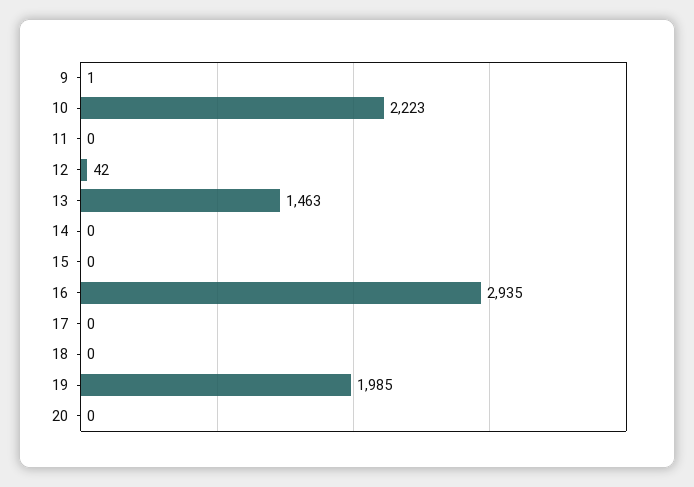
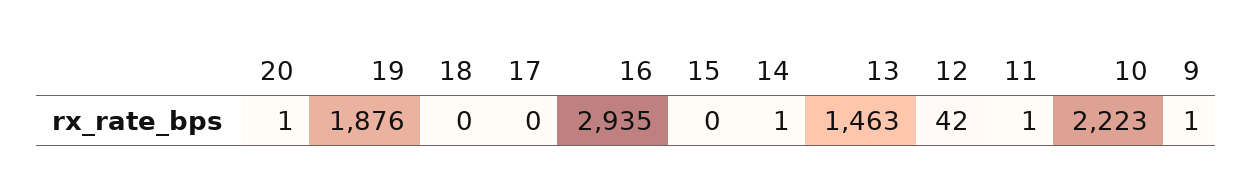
11: 0 -> 1
14: 0 -> 1
19: 1985 -> 1876
20: 0 -> 1

